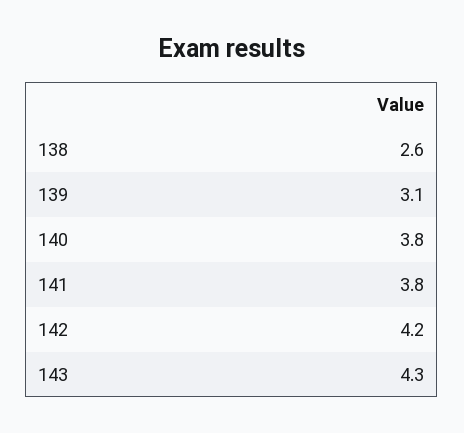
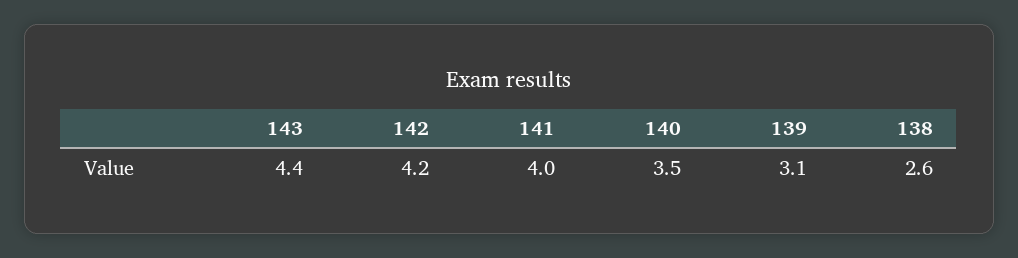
140: 3.8 -> 3.5
141: 3.8 -> 4
143: 4.3 -> 4.4

